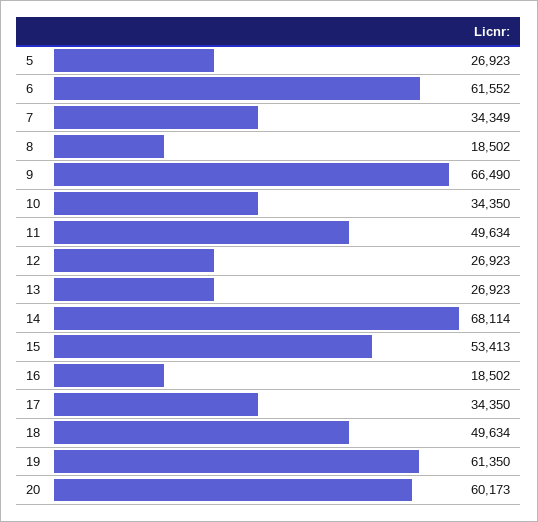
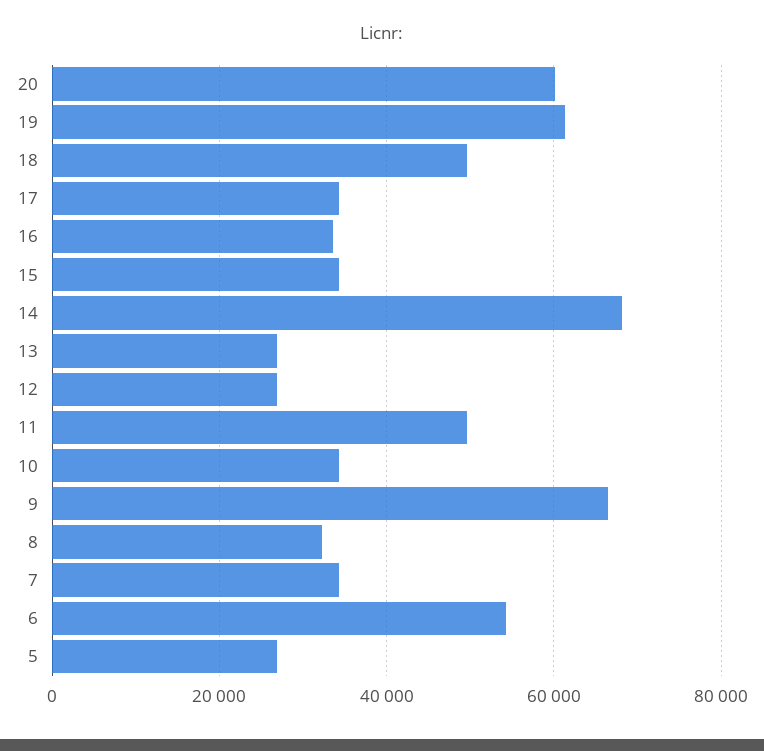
6: 61552 -> 54000
8: 18502 -> 32000
15: 53413 -> 34000
16: 18502 -> 34000

